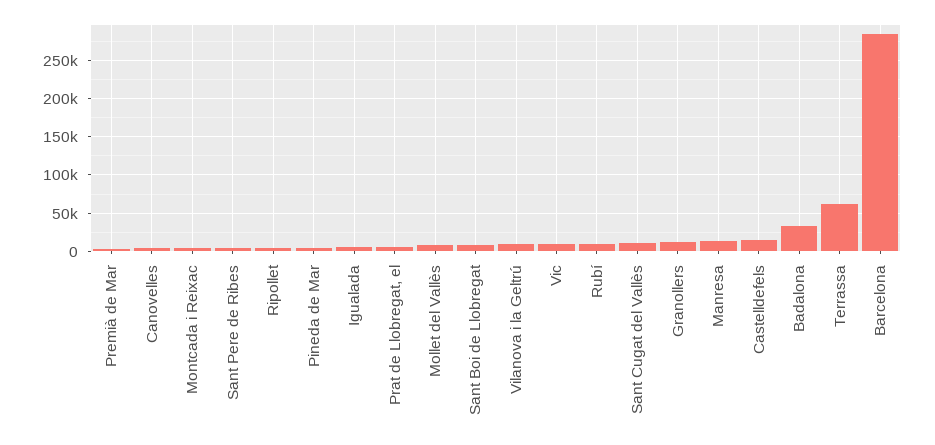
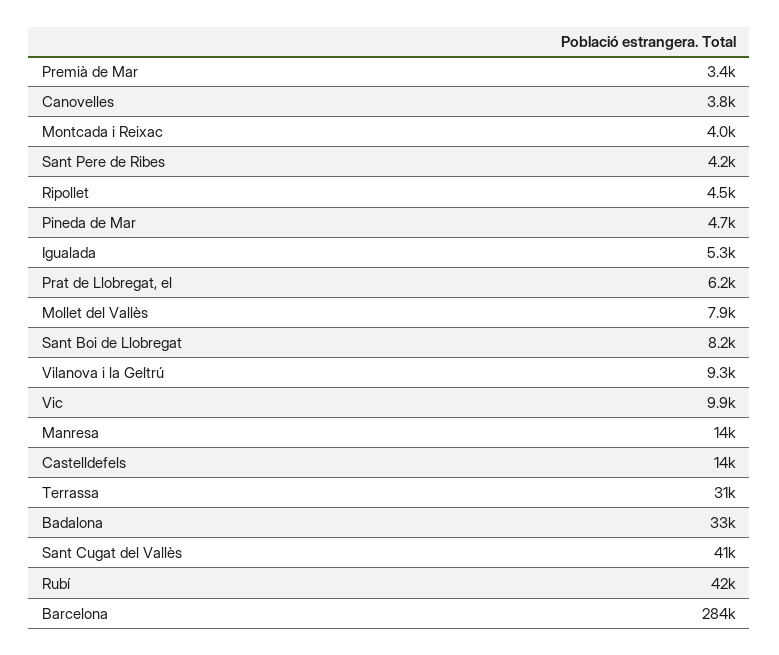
Rubí: 10000 -> 42000
Sant Cugat del Vallès: 10000 -> 41000
Granollers: 10000 -> none
Terrassa: 60000 -> 31000

